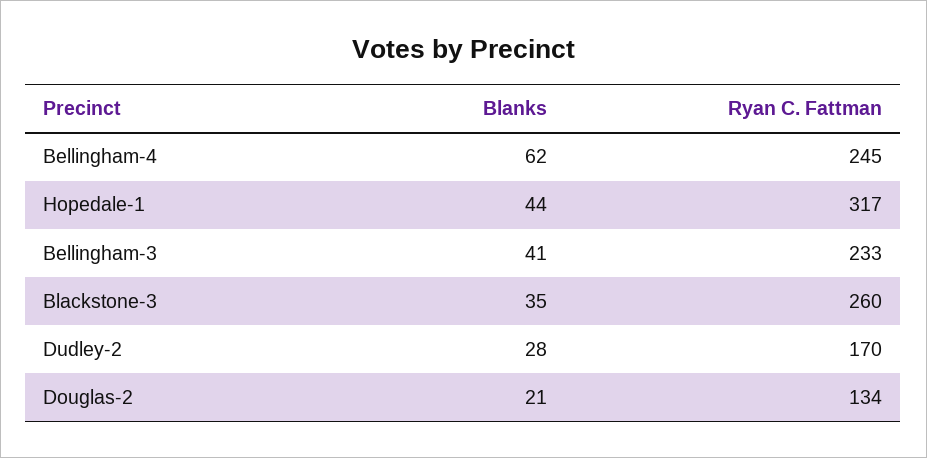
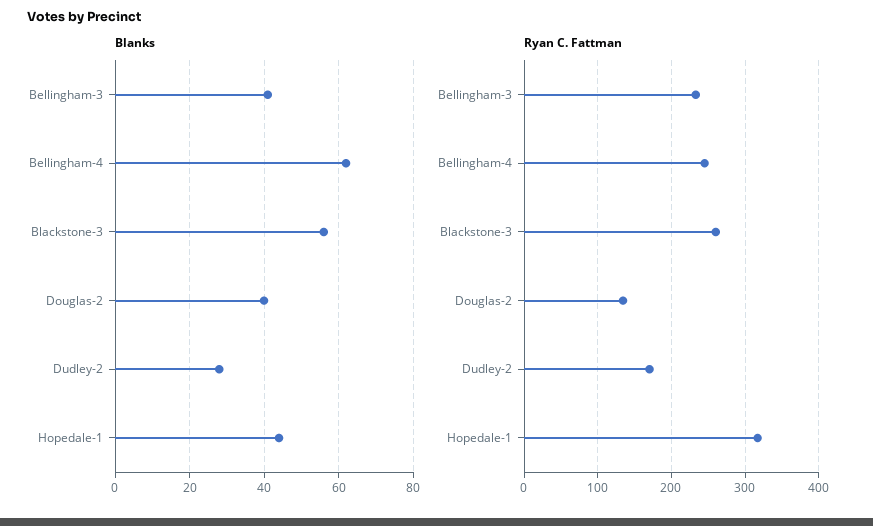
Blanks, Blackstone-3: 35 -> 55
Blanks, Douglas-2: 21 -> 40

